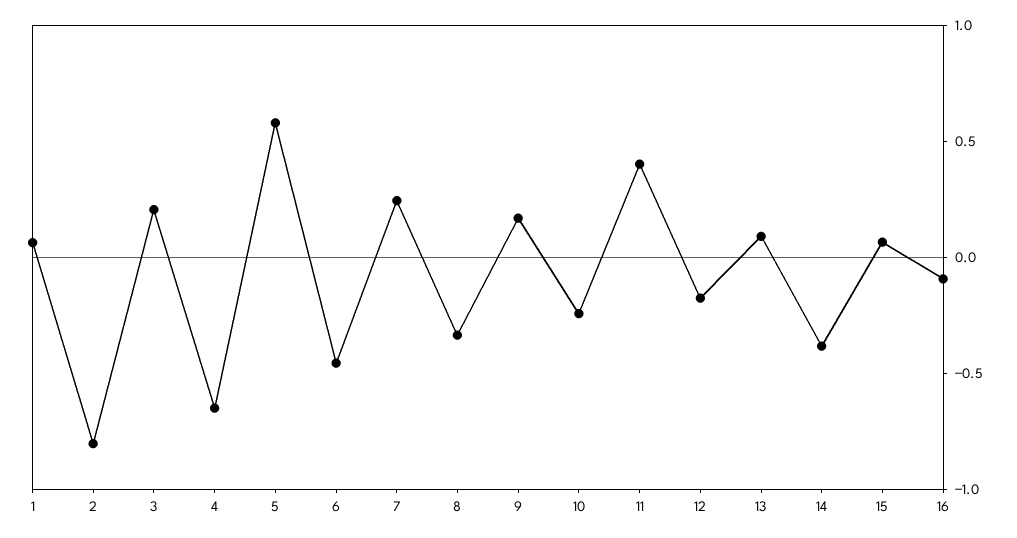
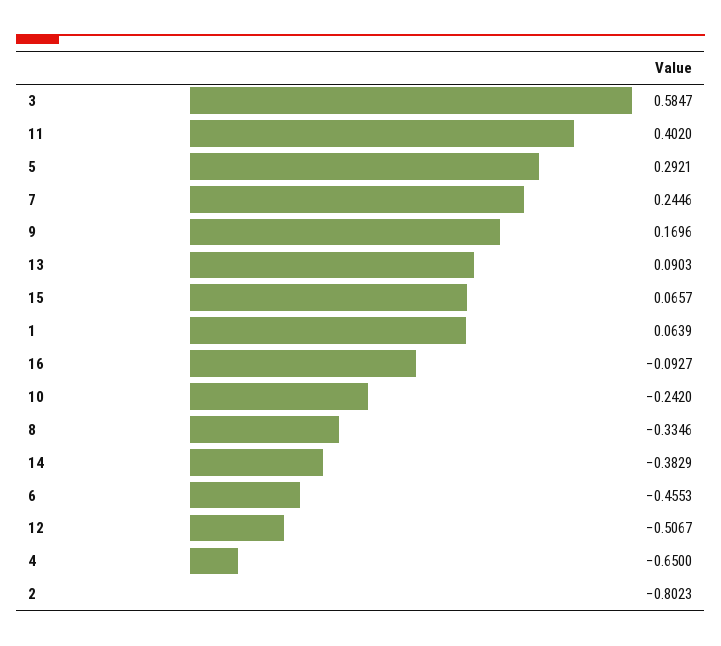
3: 0.2 -> 0.5847
5: 0.6 -> 0.2921
12: -0.2 -> -0.5067

